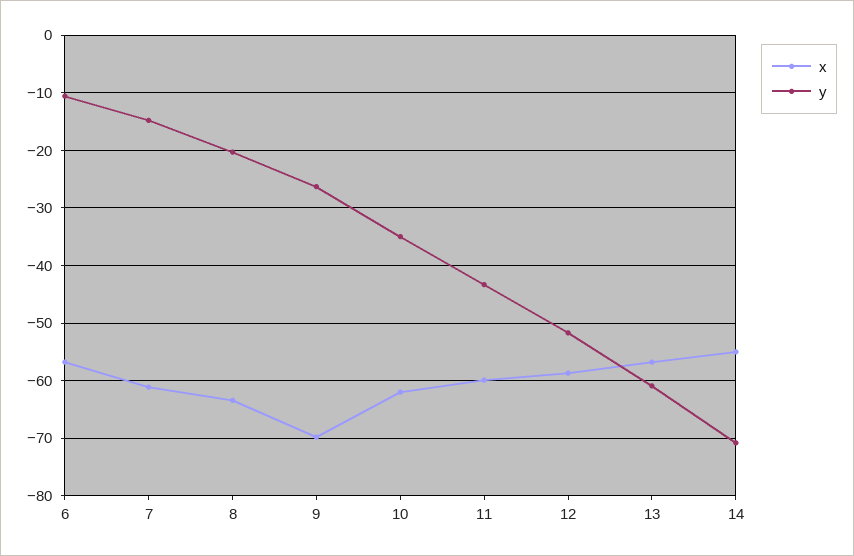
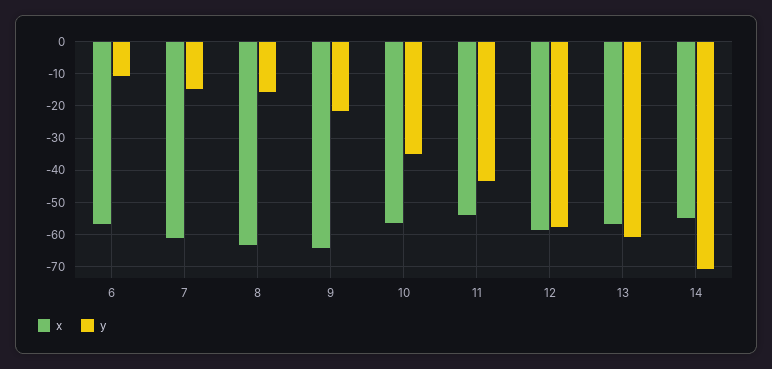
y, 8: -20 -> -16
x, 9: -70 -> -64
y, 9: -26 -> -22
x, 10: -62 -> -56
x, 11: -60 -> -54
y, 12: -52 -> -58

